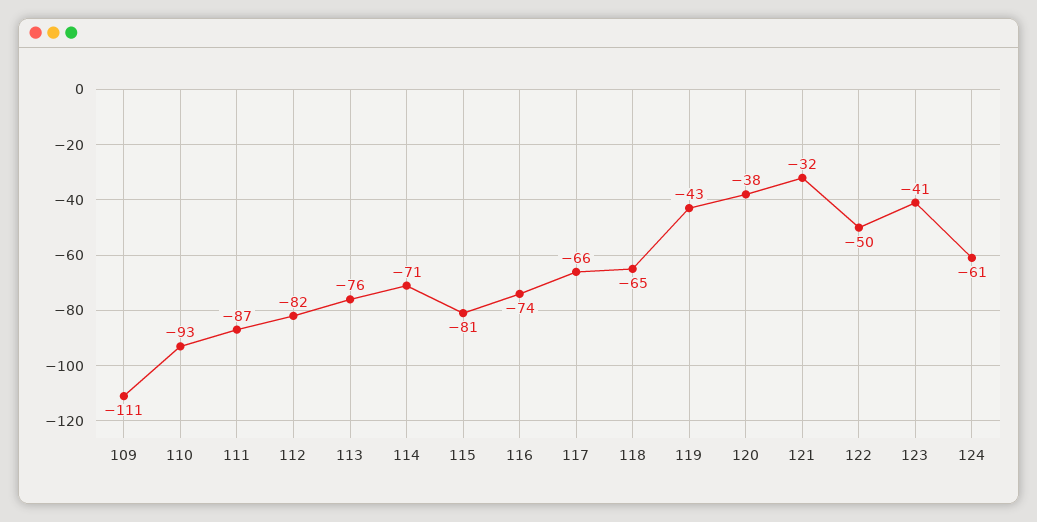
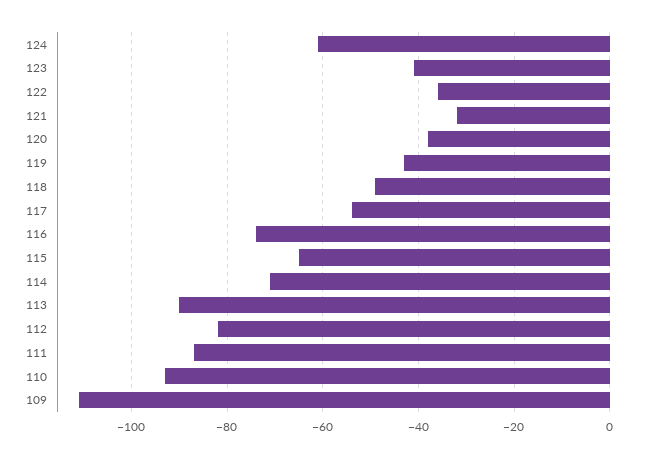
113: -76 -> -90
115: -81 -> -65
117: -66 -> -55
118: -65 -> -50
122: -50 -> -35

